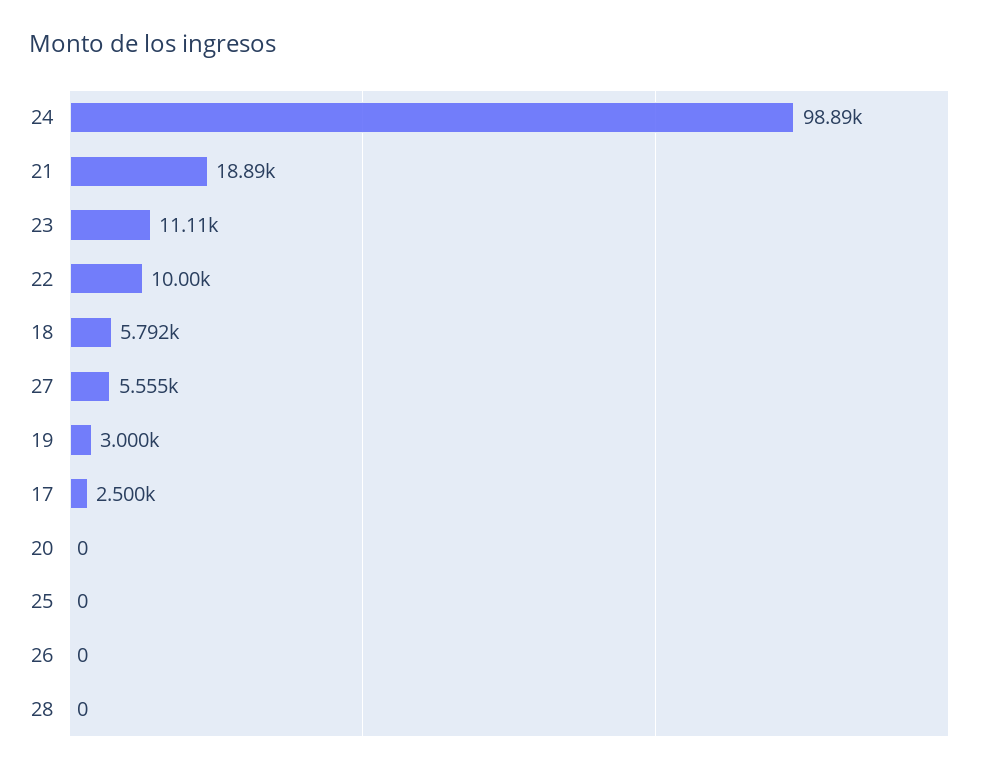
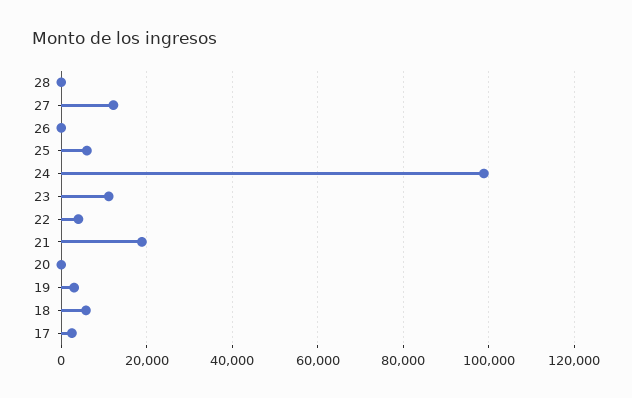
22: 10000 -> 4000
27: 5555 -> 12000
25: 0 -> 6000

